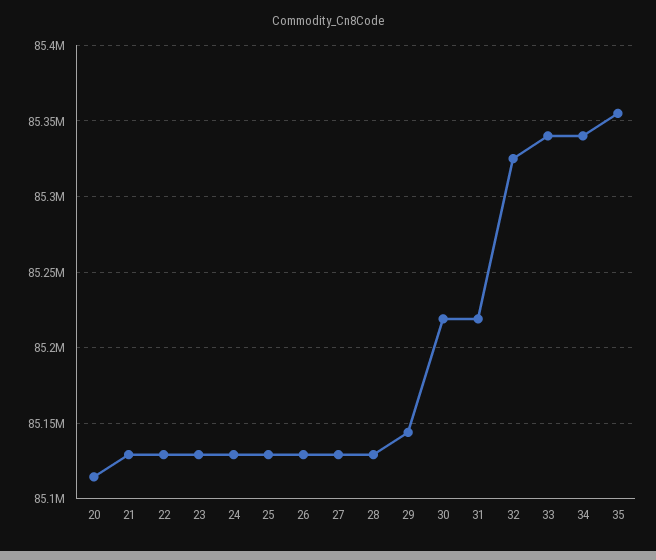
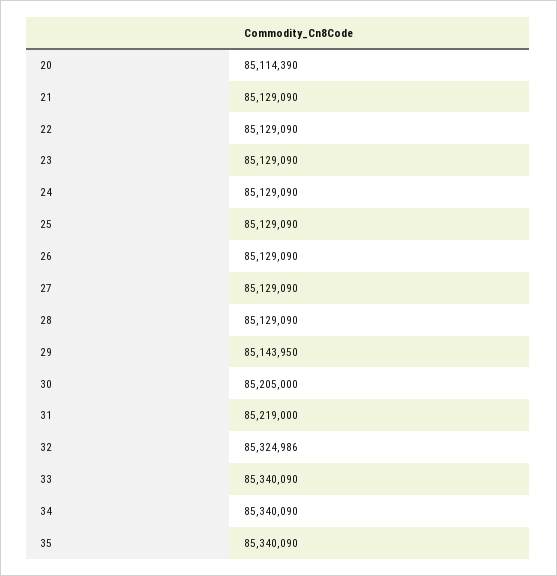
30: 85220000 -> 85205000
35: 85355000 -> 85340090

